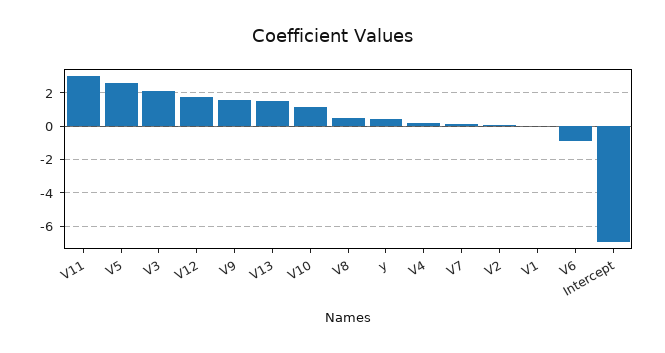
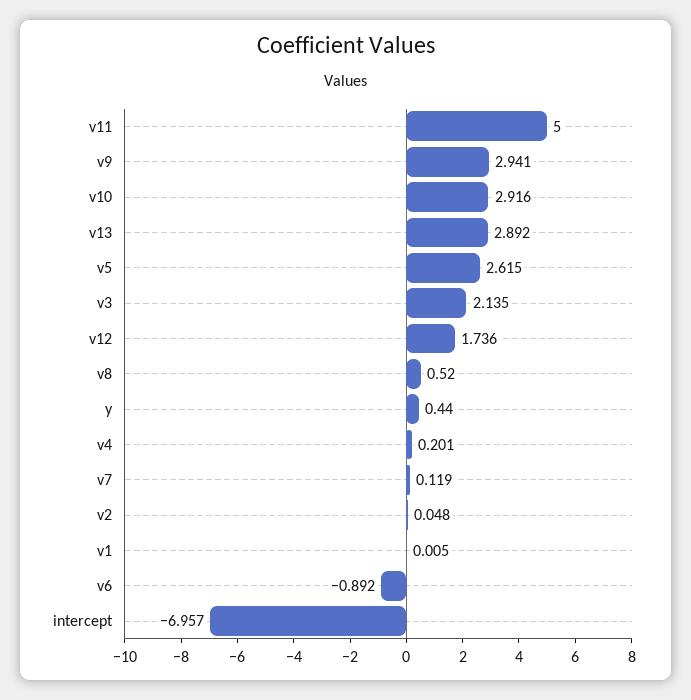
V11: 3 -> 5
V9: 1.5 -> 2.941
V13: 1.5 -> 2.892
V10: 1 -> 2.916

